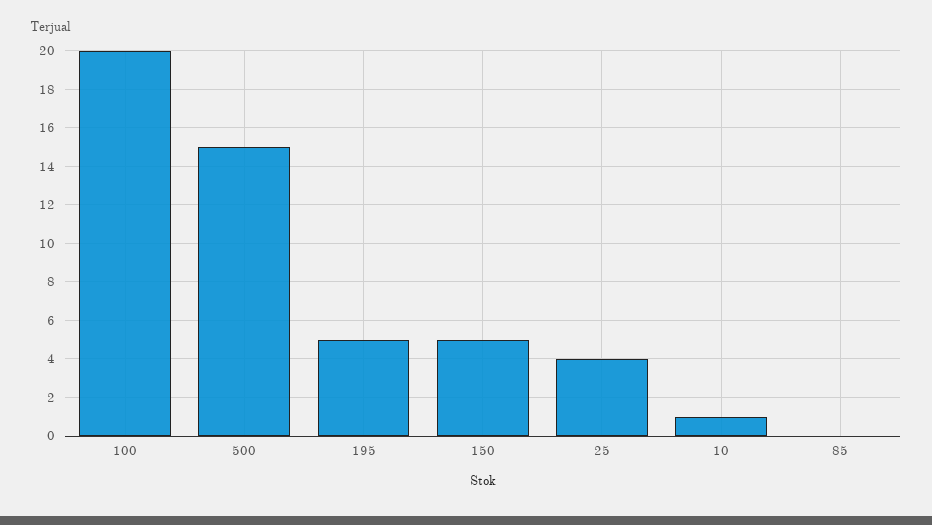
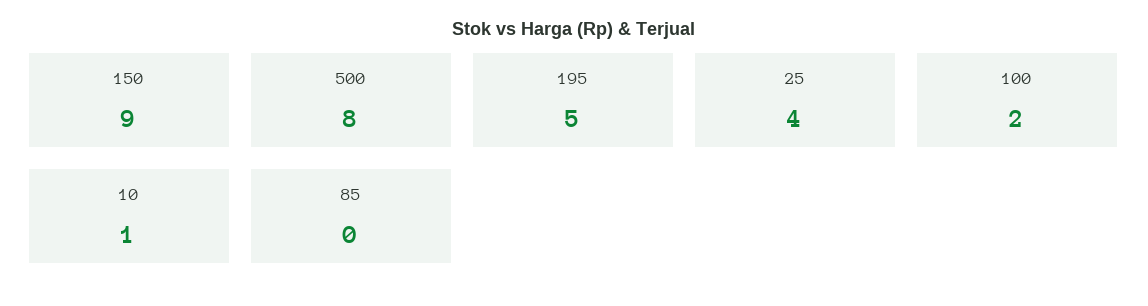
100: 20 -> 2
500: 15 -> 8
150: 5 -> 9

